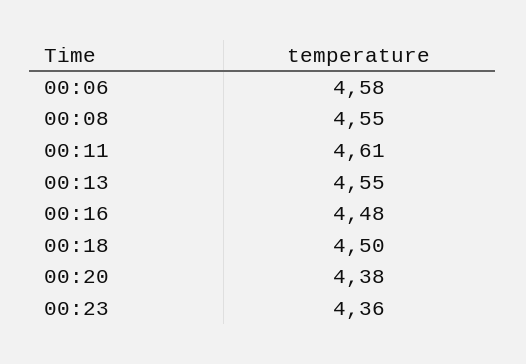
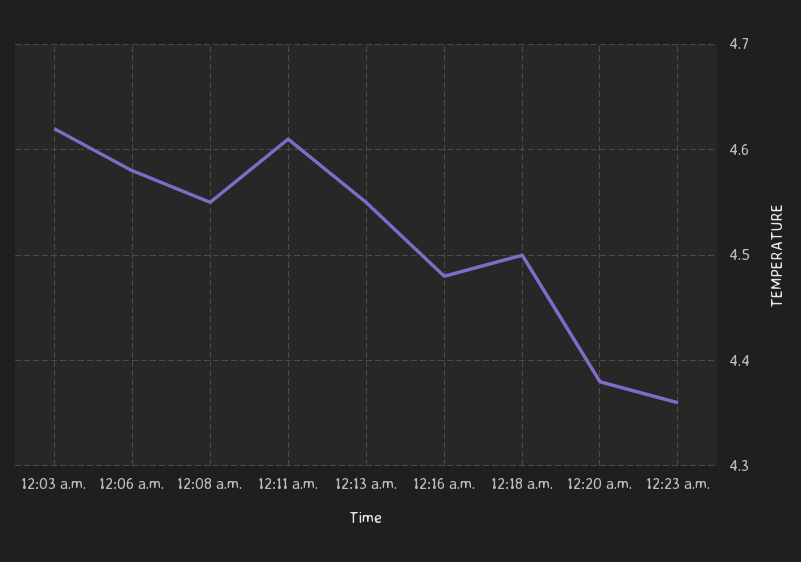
12:03 a.m.: none -> 4.62

